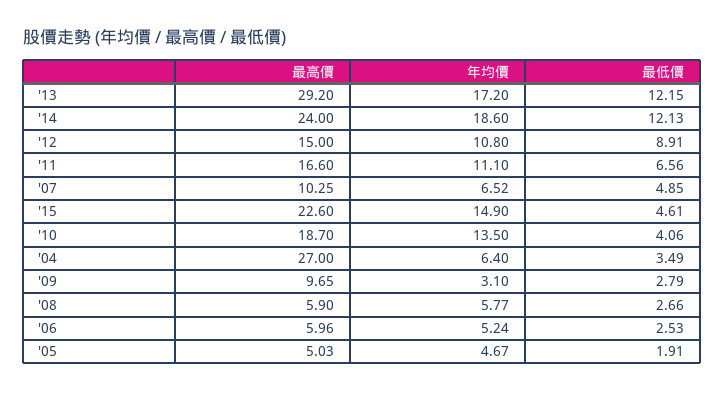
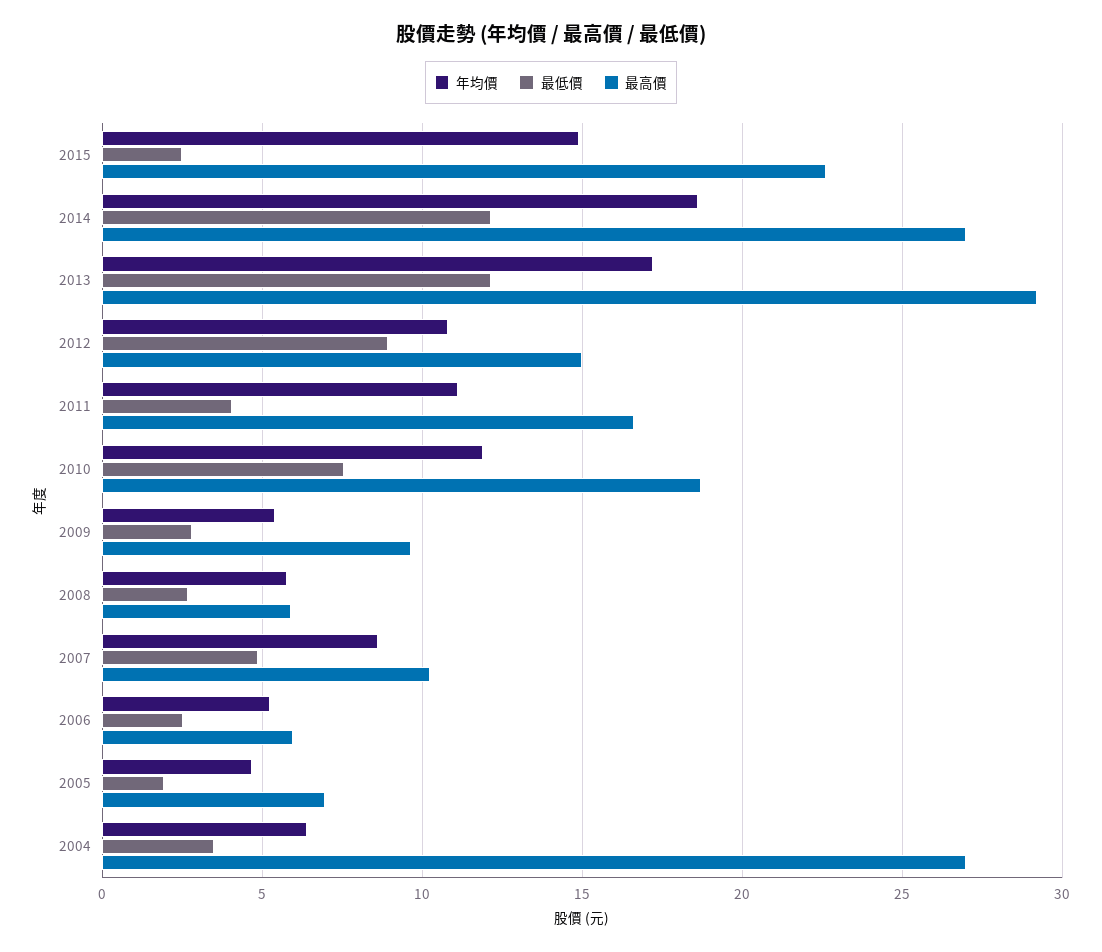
最高價, '14: 24 -> 27
最低價, '11: 6.56 -> 4
年均價, '07: 6.52 -> 8.5
最低價, '15: 4.61 -> 2.5
年均價, '10: 13.5 -> 12
最低價, '10: 4.06 -> 7.5
年均價, '09: 3.1 -> 5.5
最高價, '05: 5.03 -> 7

